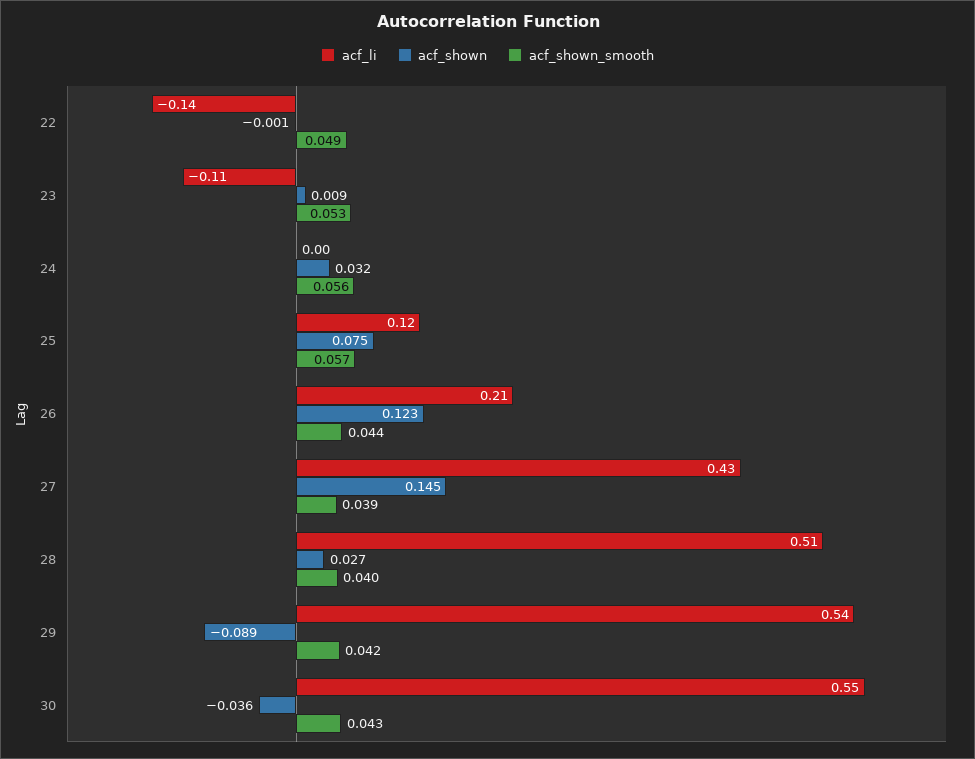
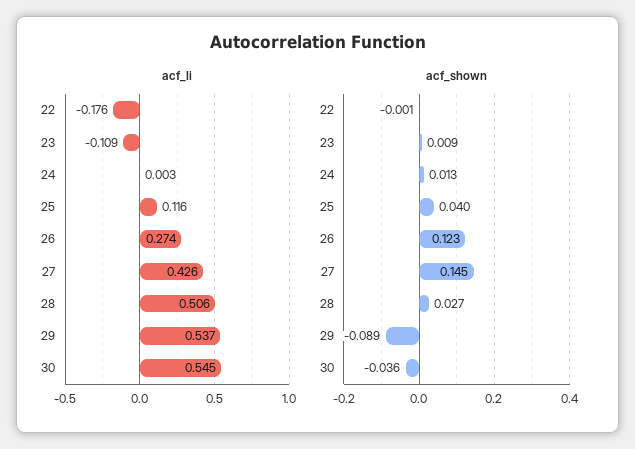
acf_li, 22: -0.14 -> -0.176
acf_shown_smooth, 22: 0.049 -> none
acf_shown_smooth, 23: 0.053 -> none
acf_shown, 24: 0.032 -> 0.013
acf_shown_smooth, 24: 0.056 -> none
acf_shown, 25: 0.075 -> 0.04
acf_shown_smooth, 25: 0.057 -> none
acf_li, 26: 0.21 -> 0.274
acf_shown_smooth, 26: 0.044 -> none
acf_shown_smooth, 27: 0.039 -> none
acf_shown_smooth, 28: 0.04 -> none
acf_shown_smooth, 29: 0.042 -> none
acf_shown_smooth, 30: 0.043 -> none

